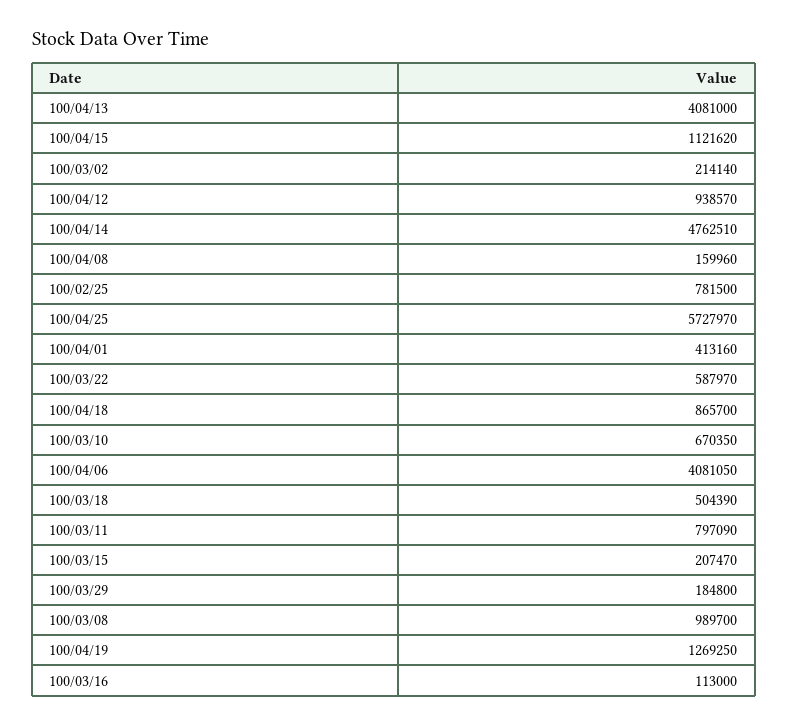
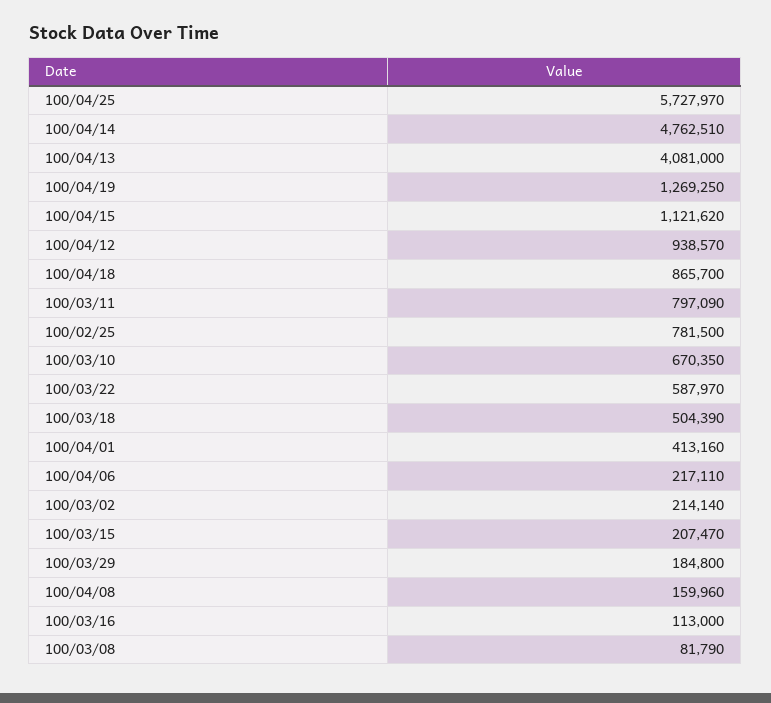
100/04/06: 4081050 -> 217110
100/03/08: 989700 -> 81790

